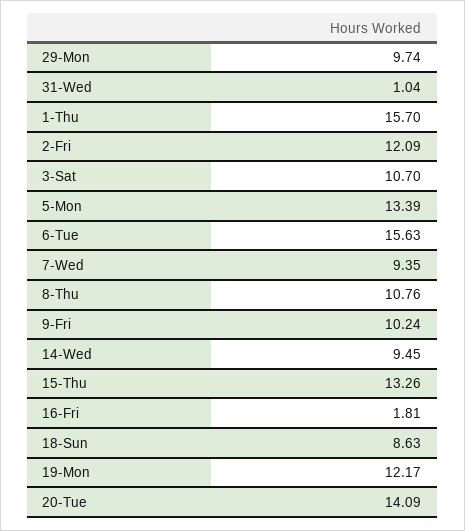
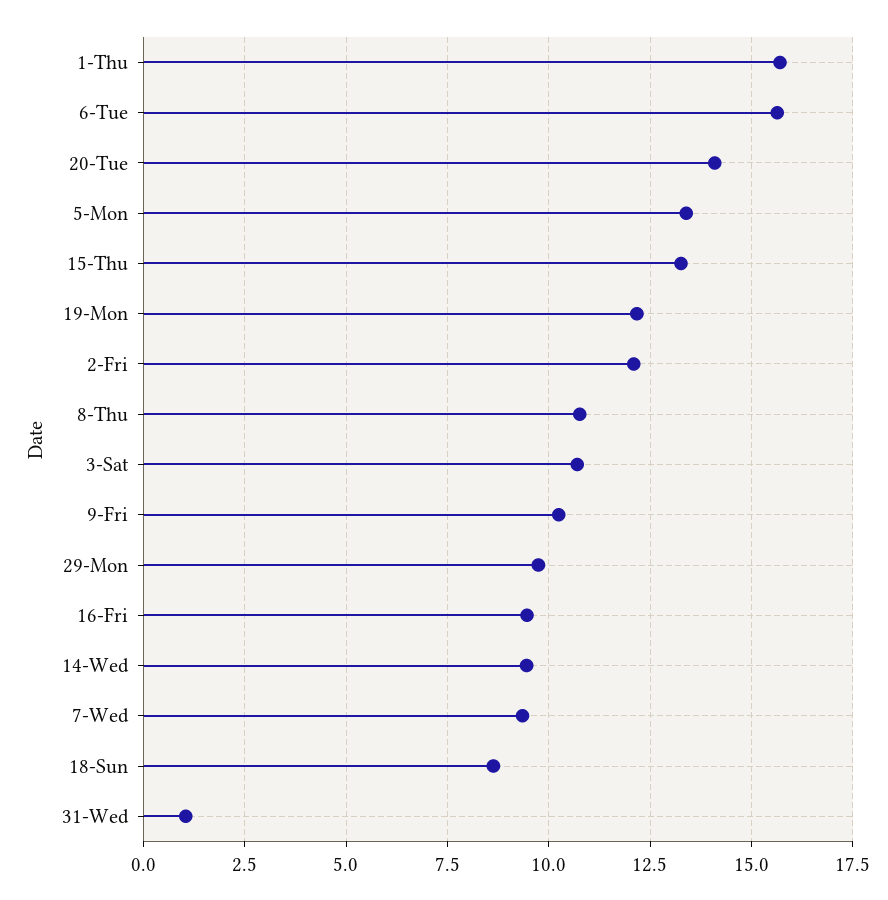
16-Fri: 1.81 -> 9.5

